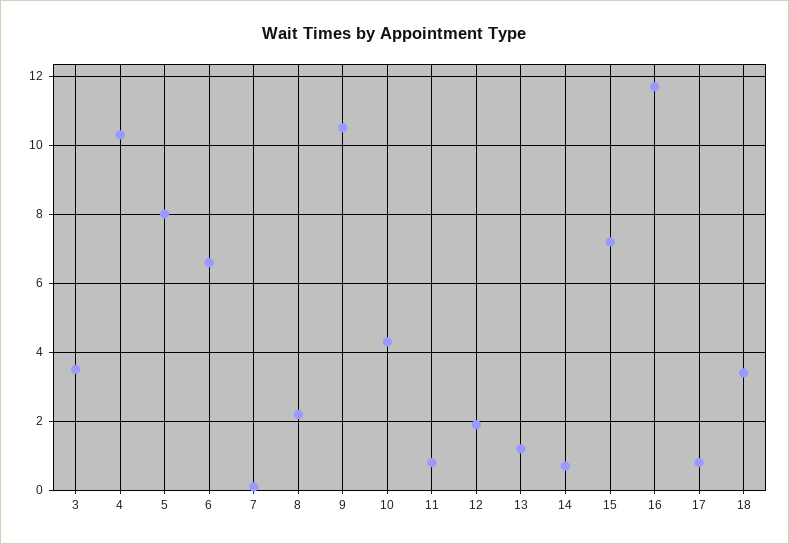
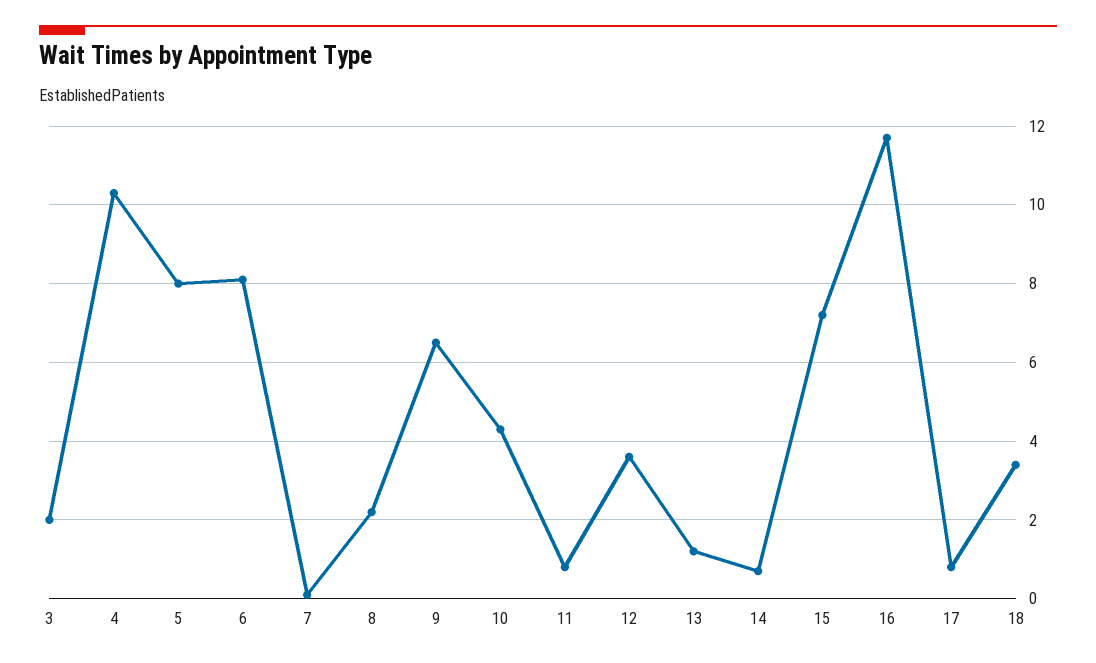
3: 3.5 -> 2
6: 6.5 -> 8
9: 10.5 -> 6.5
12: 2 -> 3.5

